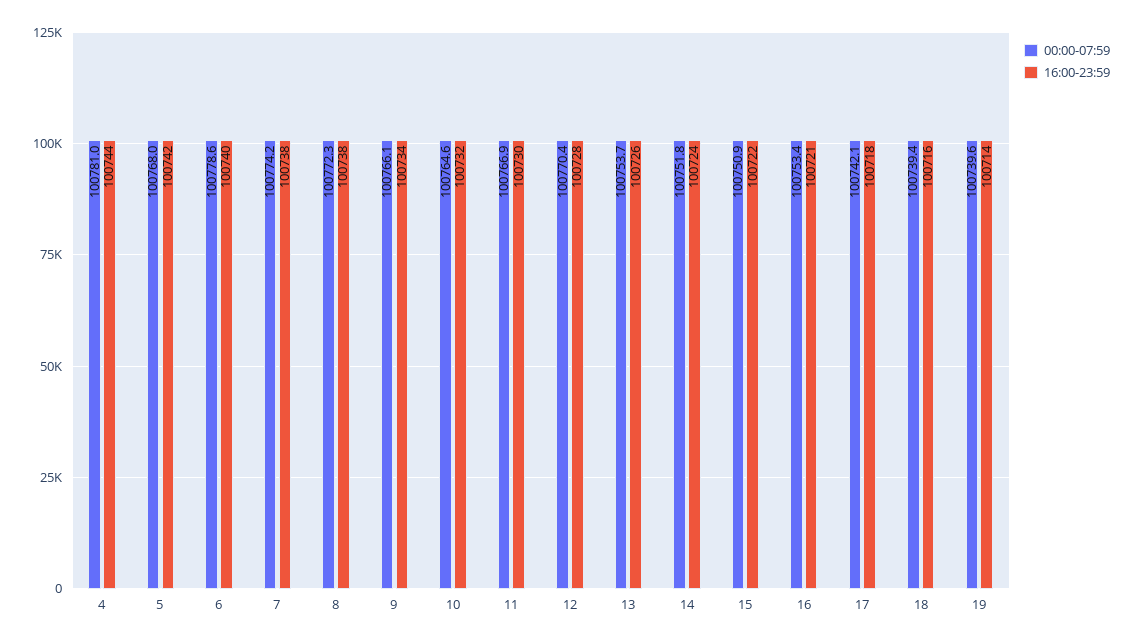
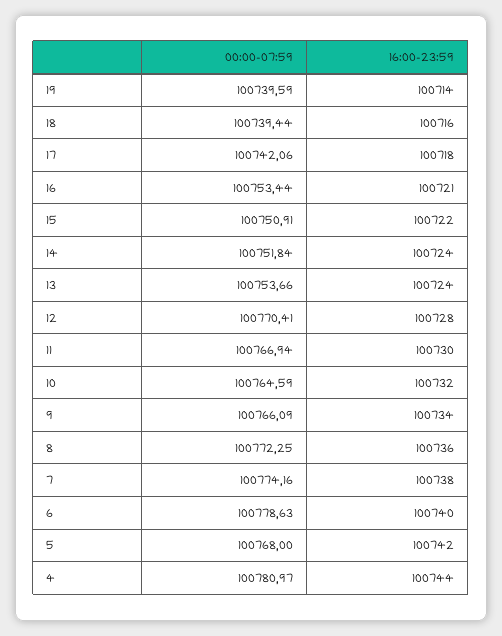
16:00-23:59, 8: 100738 -> 100736
16:00-23:59, 13: 100726 -> 100724

